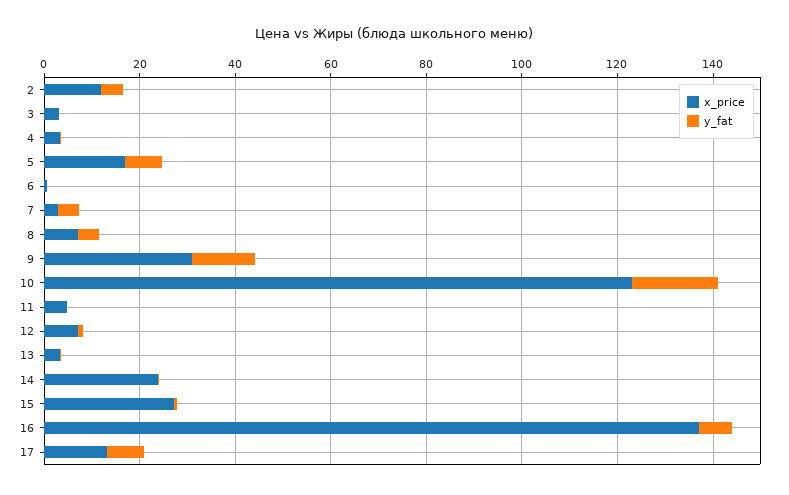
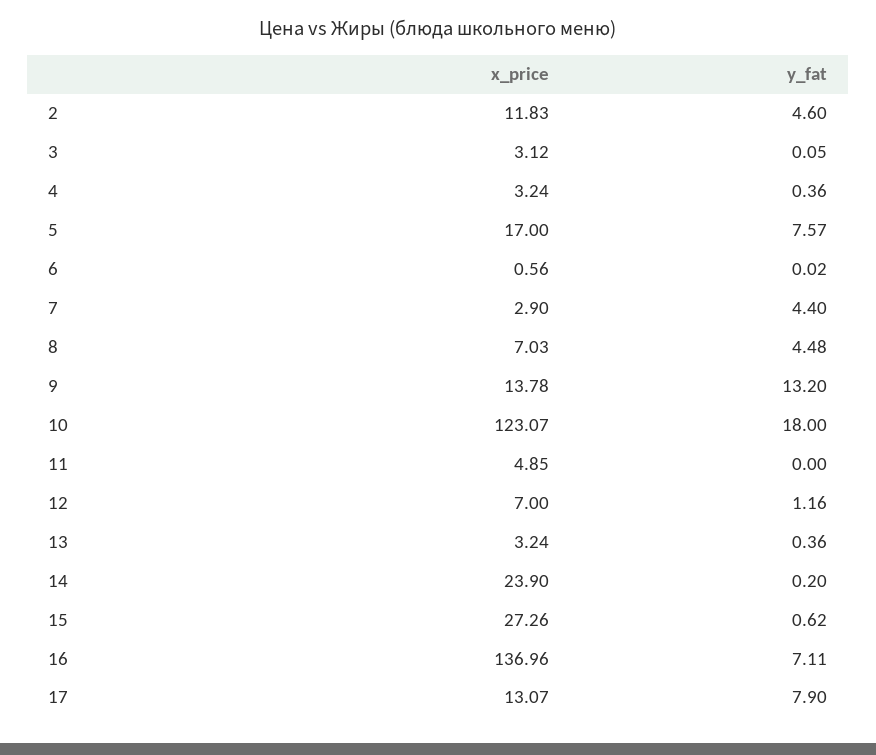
x_price, 9: 30 -> 13.78

